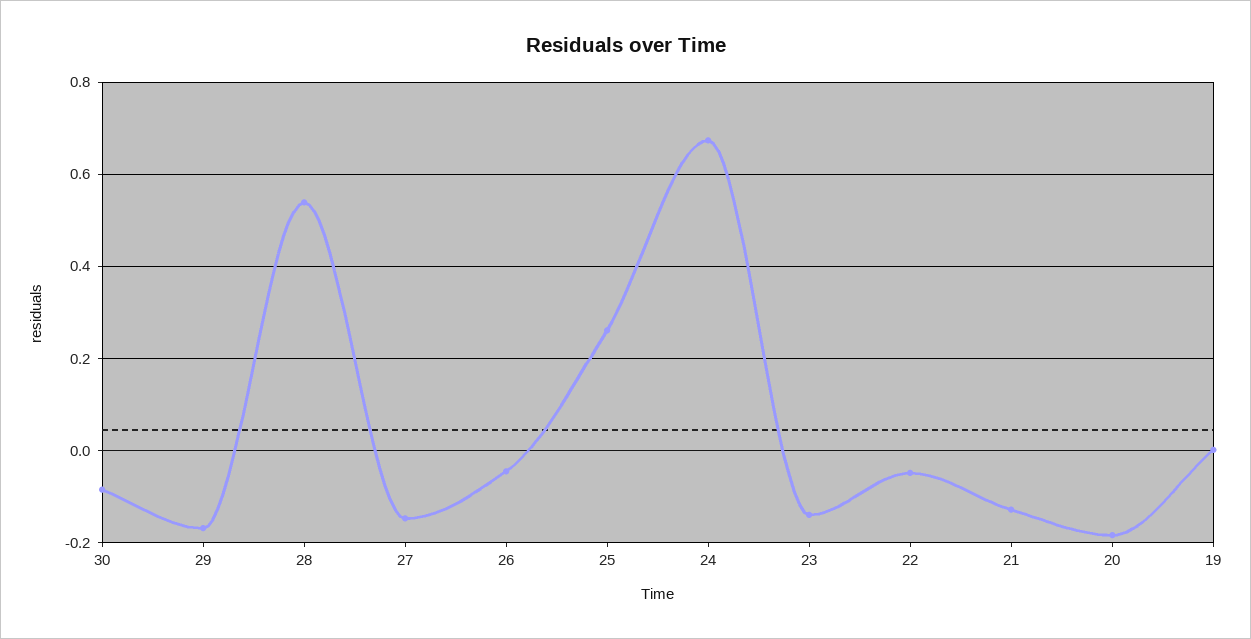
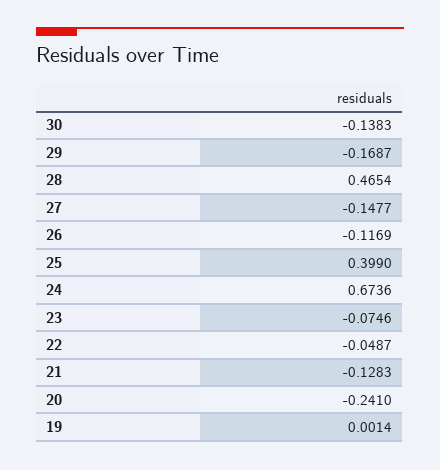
30: -0.08 -> -0.1383
28: 0.54 -> 0.4654
26: -0.04 -> -0.1169
25: 0.26 -> 0.399
23: -0.14 -> -0.0746
20: -0.18 -> -0.241

